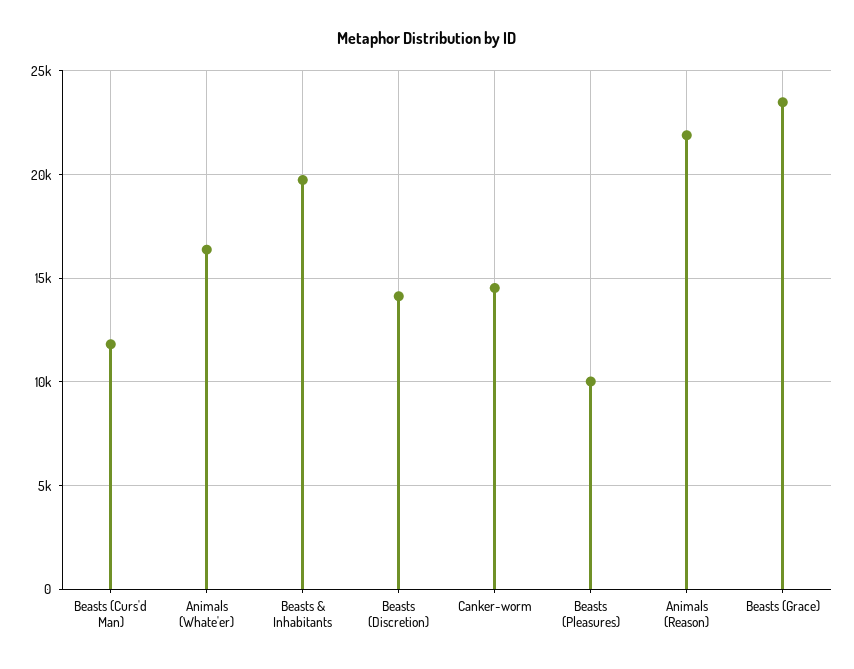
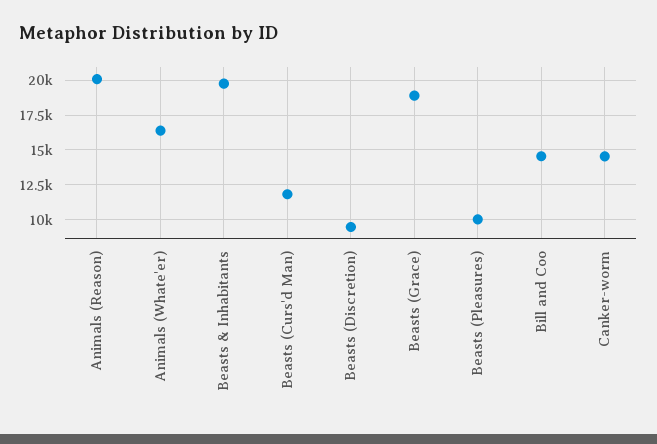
Beasts (Discretion): 14000 -> 9500
Animals (Reason): 22000 -> 20000
Beasts (Grace): 23500 -> 19000
Bill and Coo: none -> 14500

